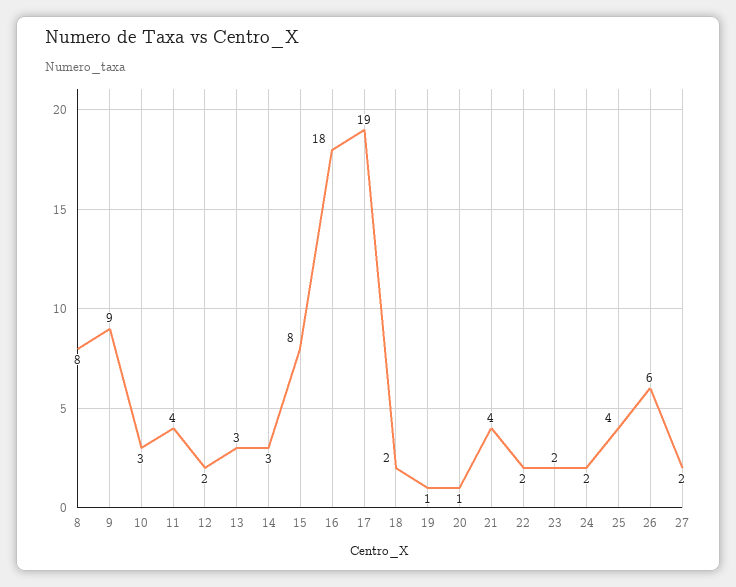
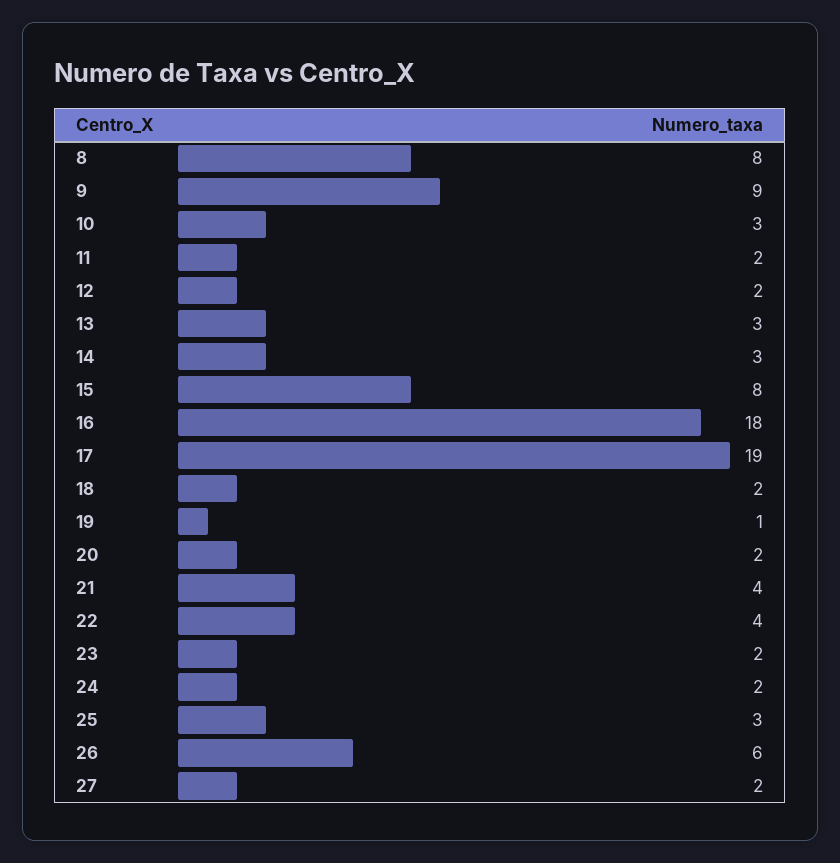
11: 4 -> 2
20: 1 -> 2
22: 2 -> 4
25: 4 -> 3

